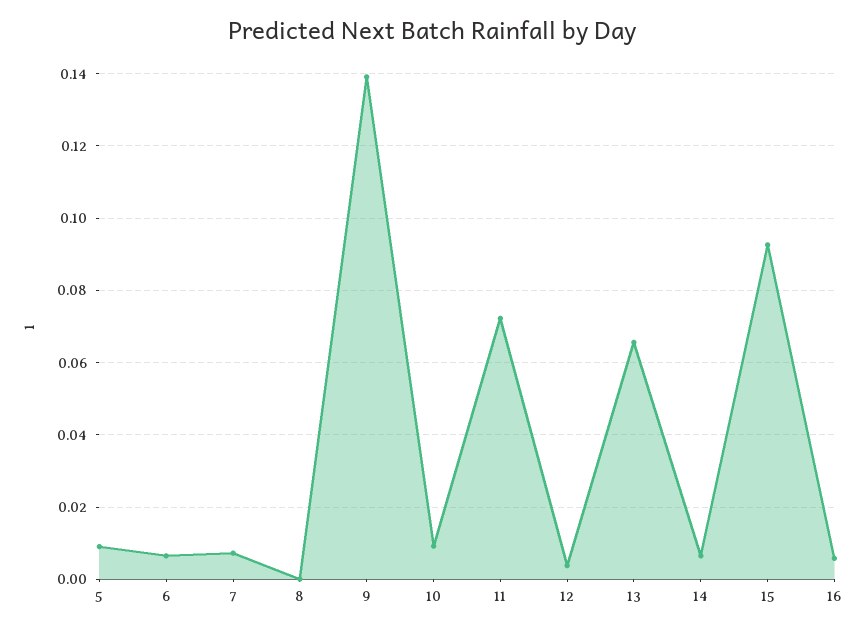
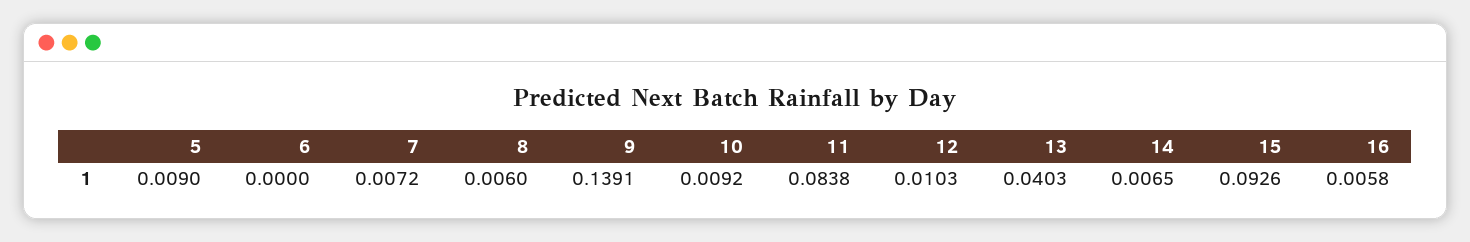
6: 0.006 -> 0
8: 0 -> 0.006
11: 0.072 -> 0.0838
12: 0.004 -> 0.0103
13: 0.066 -> 0.0403

